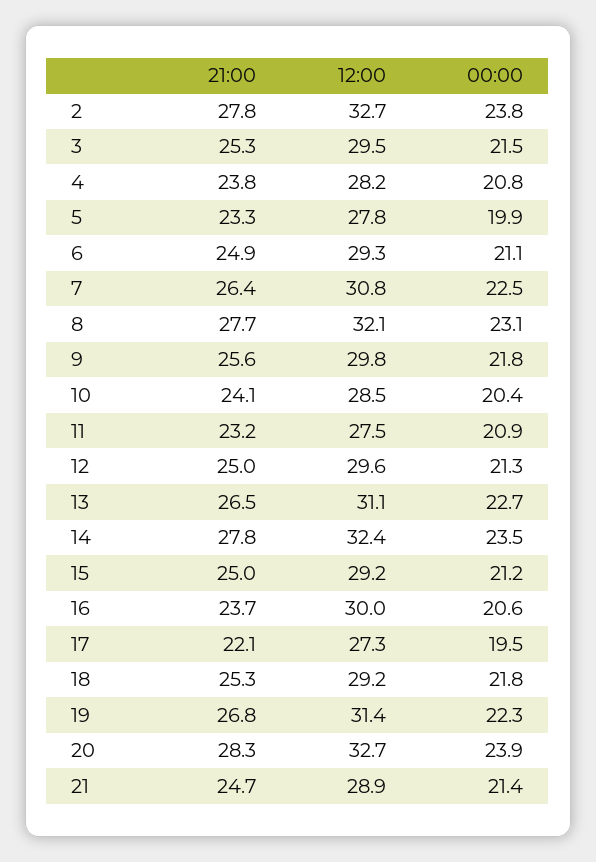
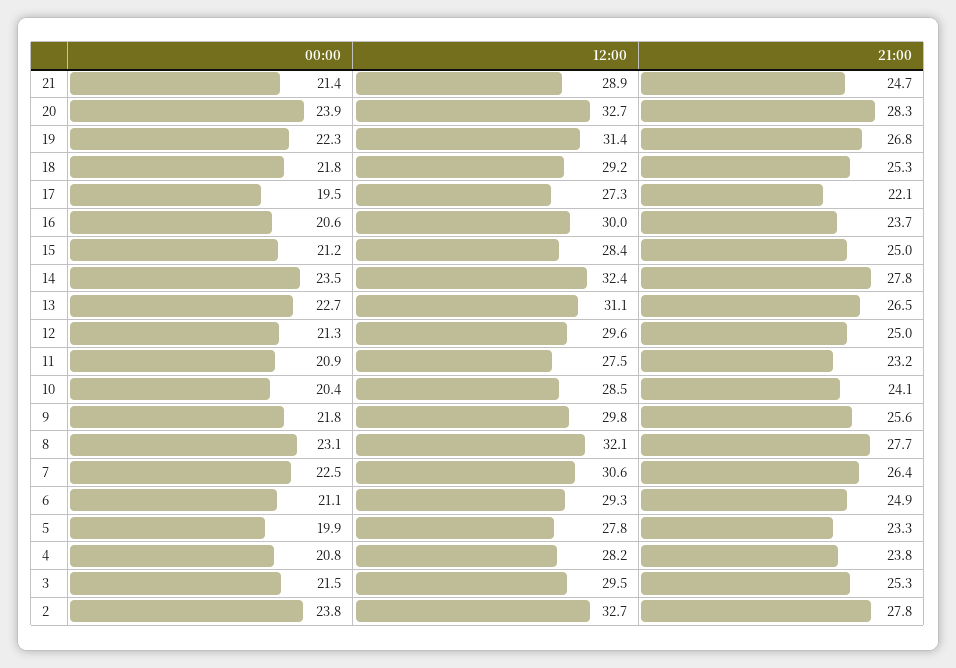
12:00, 7: 30.8 -> 30.6
12:00, 15: 29.2 -> 28.4

